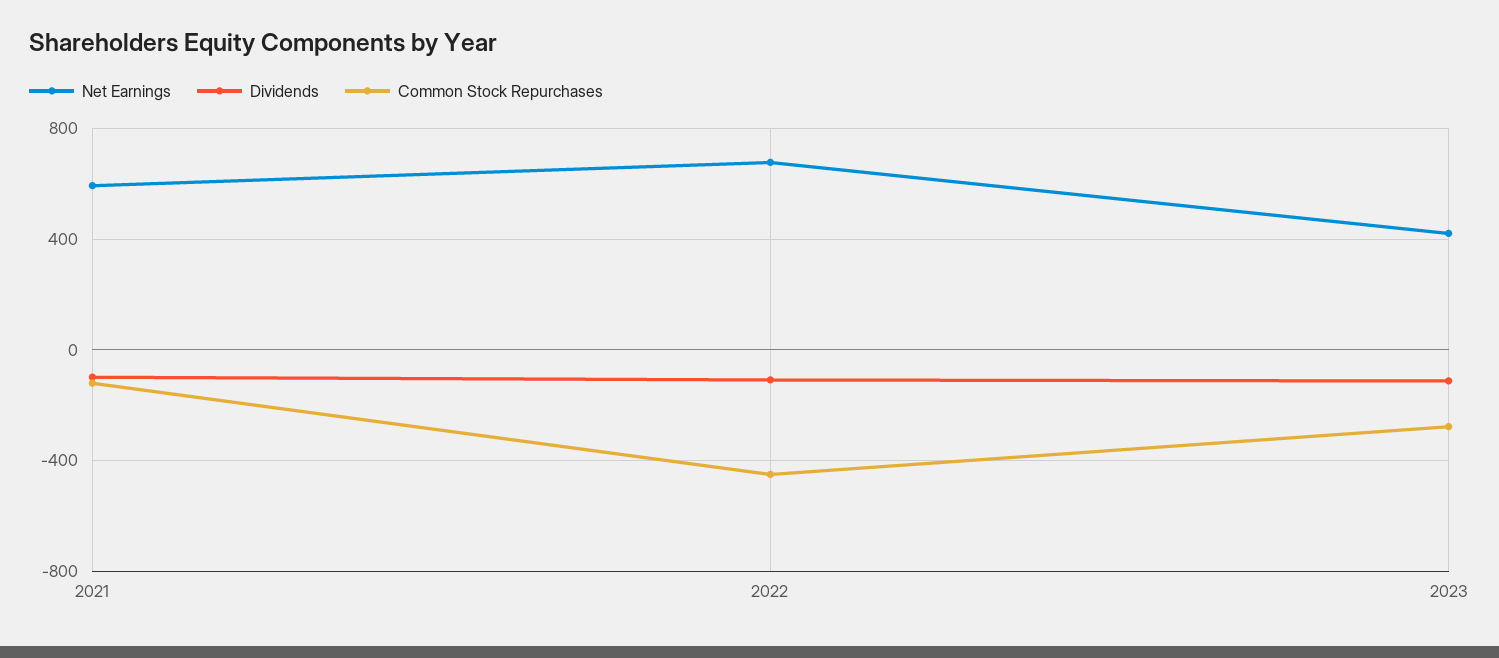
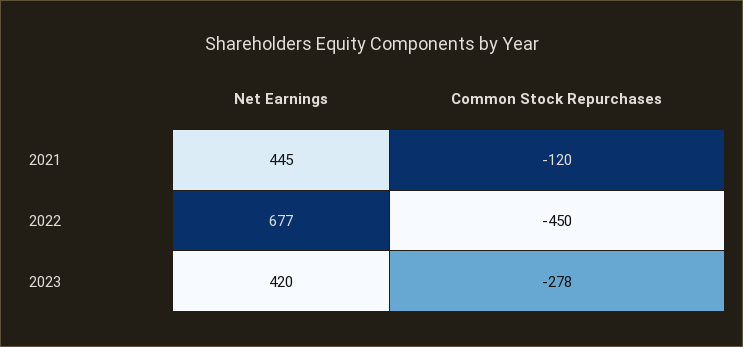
Net Earnings, 2021: 600 -> 445
Dividends, 2021: -100 -> none
Dividends, 2022: -100 -> none
Dividends, 2023: -100 -> none

